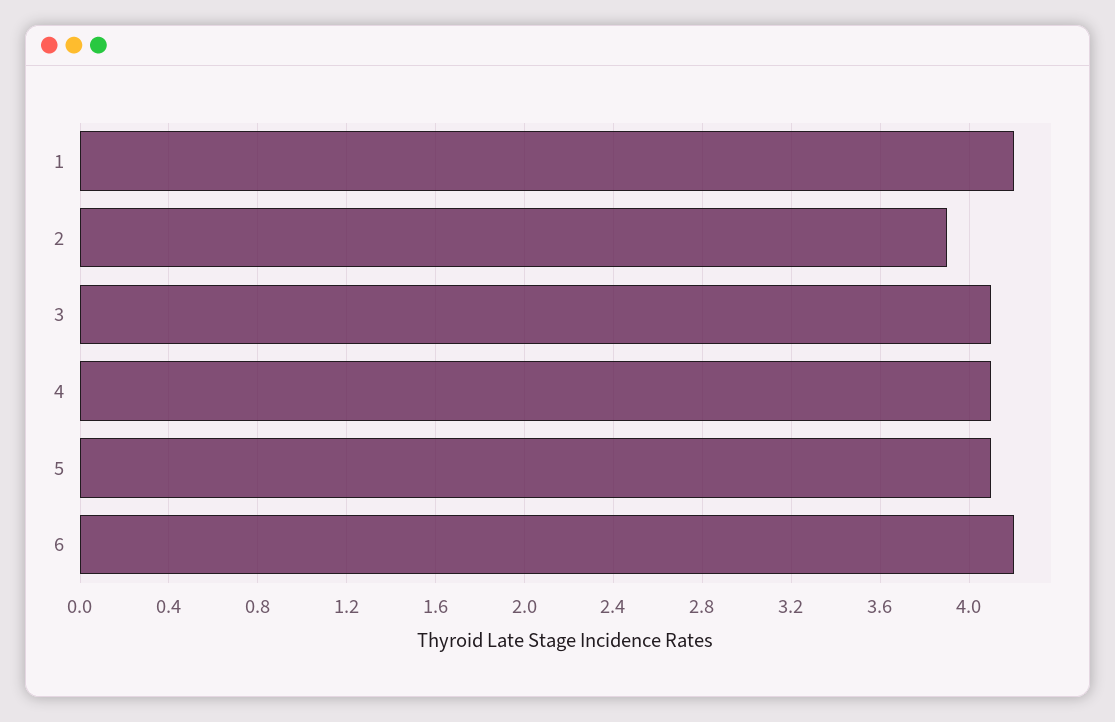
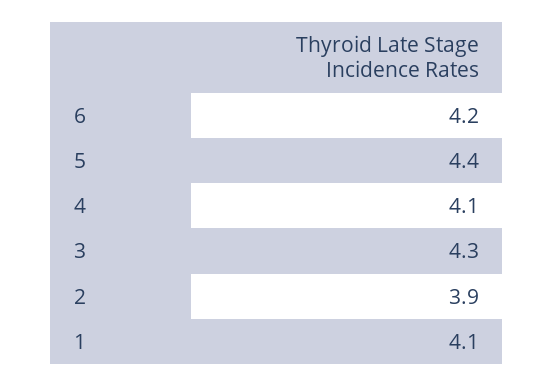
1: 4.2 -> 4.1
3: 4.1 -> 4.3
5: 4.1 -> 4.4

